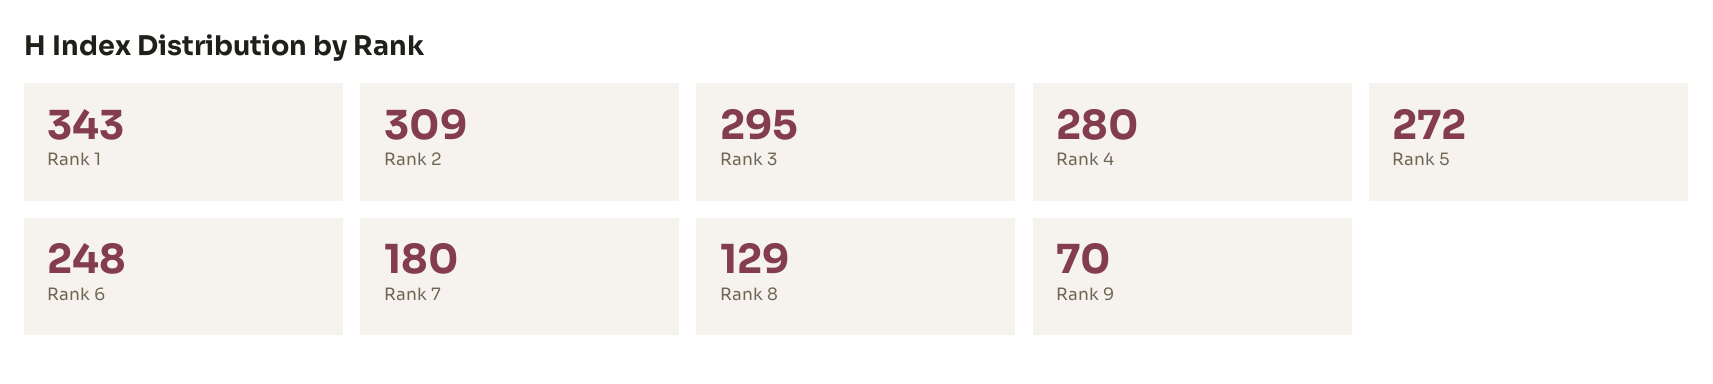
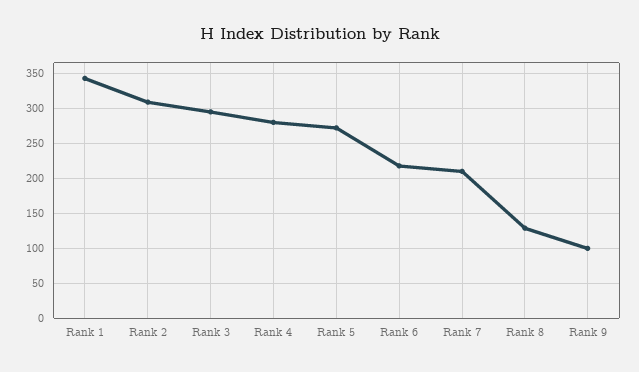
Rank 6: 248 -> 220
Rank 7: 180 -> 210
Rank 9: 70 -> 100

